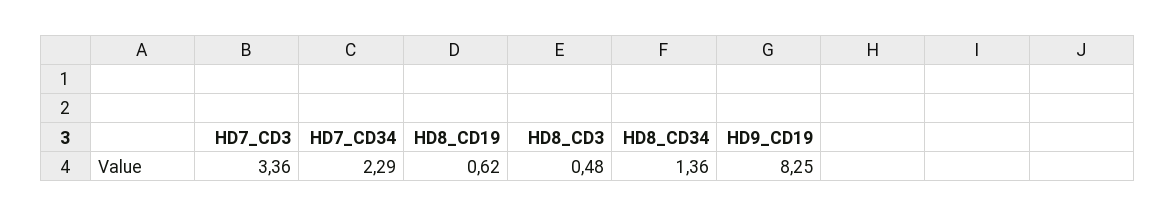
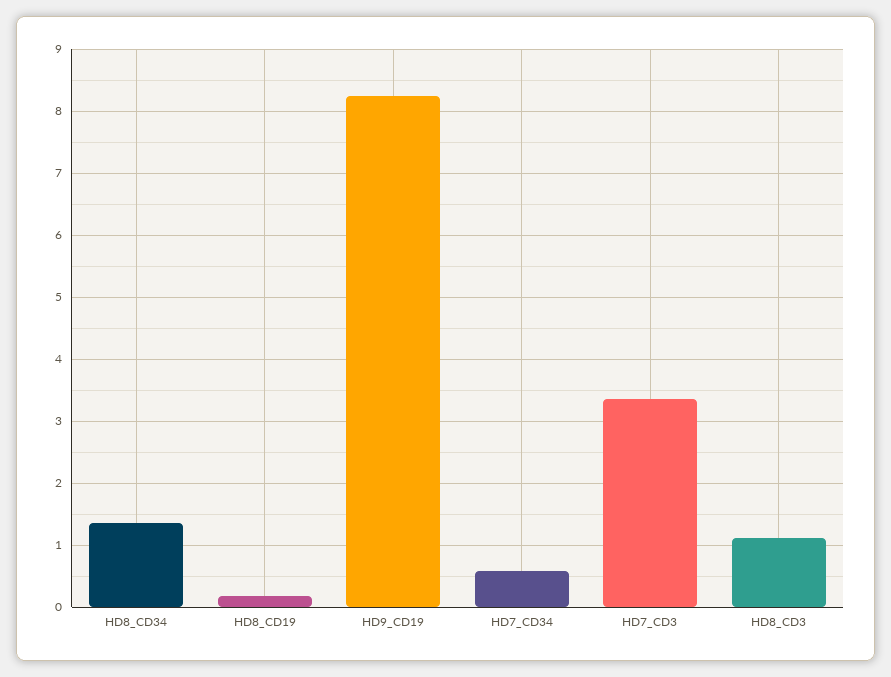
HD7_CD34: 2.29 -> 0.6
HD8_CD19: 0.62 -> 0.2
HD8_CD3: 0.48 -> 1.1

